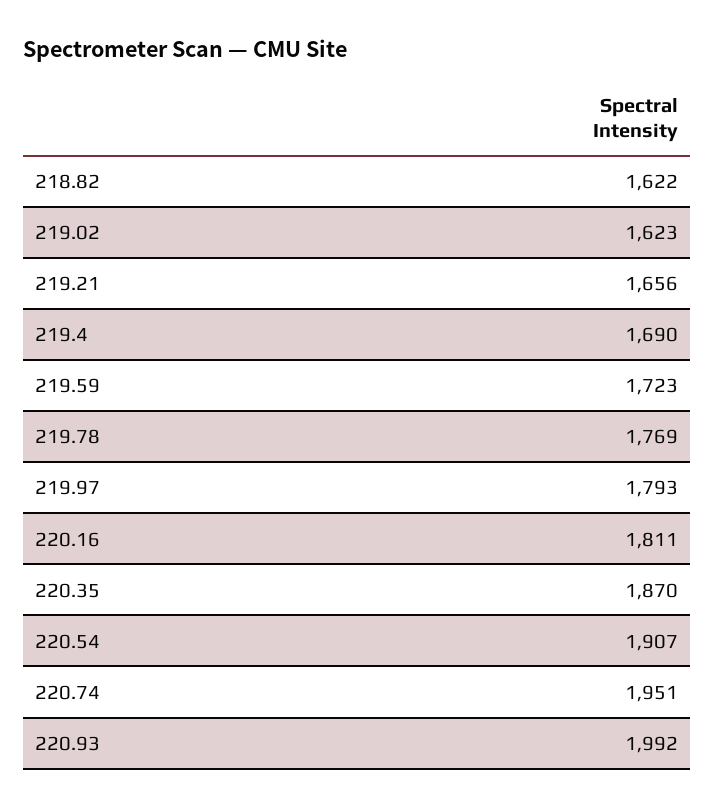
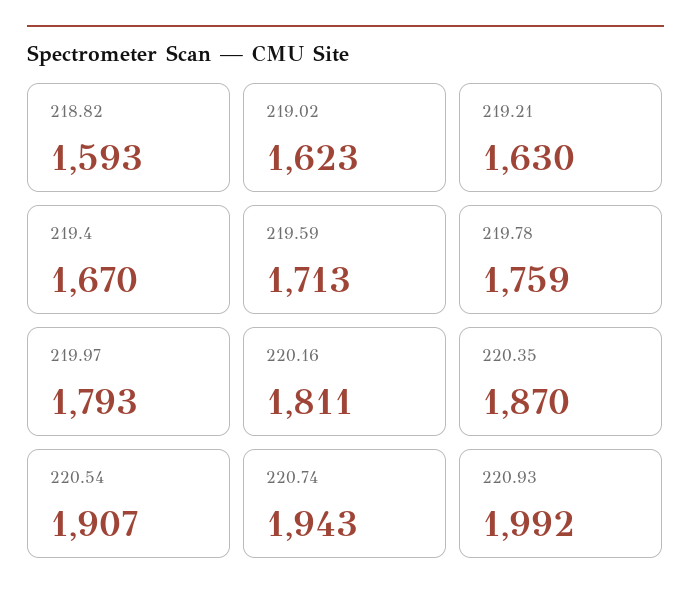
218.82: 1622 -> 1593
219.21: 1656 -> 1630
219.4: 1690 -> 1670
219.59: 1723 -> 1713
219.78: 1769 -> 1759
220.74: 1951 -> 1943

